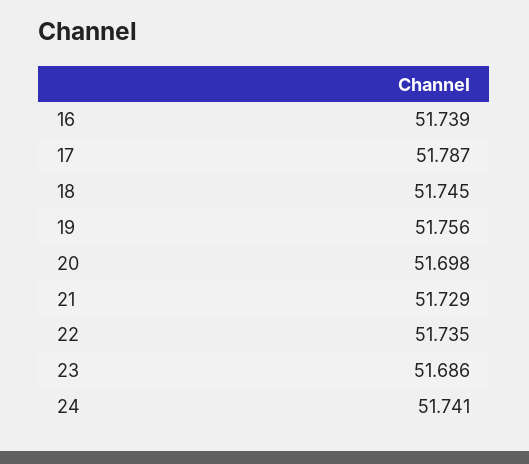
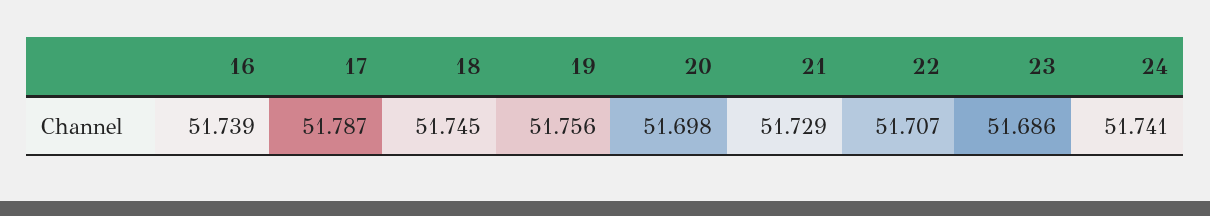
22: 51.735 -> 51.707

